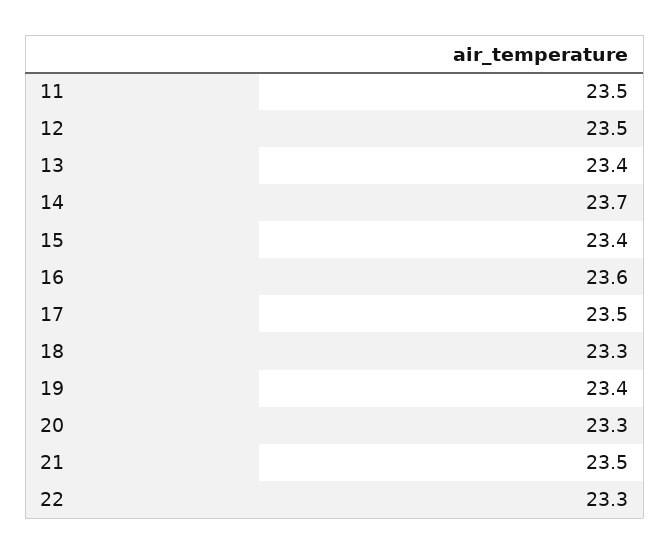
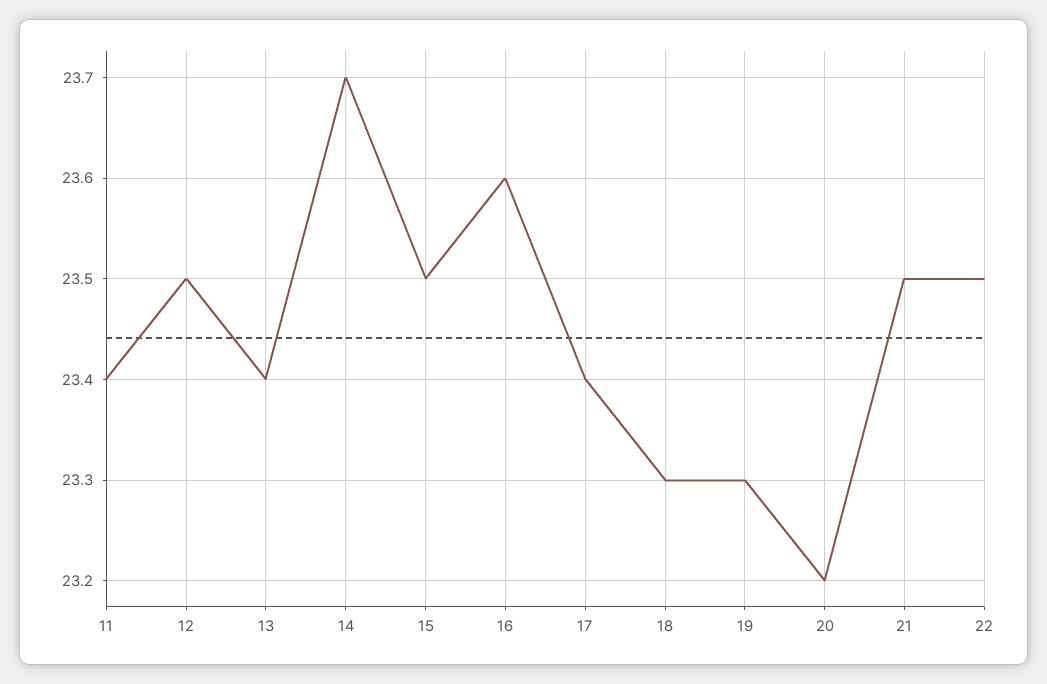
11: 23.5 -> 23.4
15: 23.4 -> 23.5
17: 23.5 -> 23.4
19: 23.4 -> 23.3
20: 23.3 -> 23.2
22: 23.3 -> 23.5

